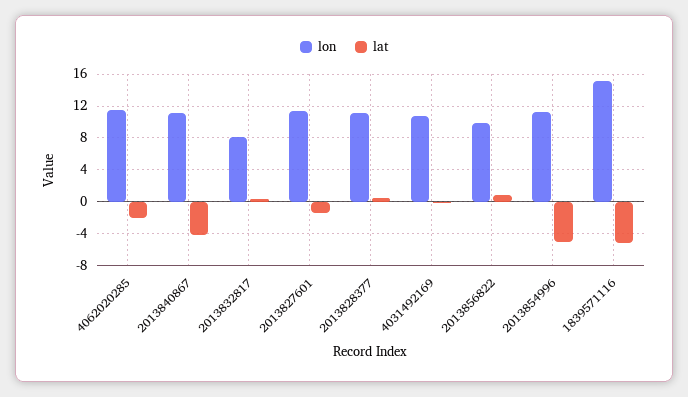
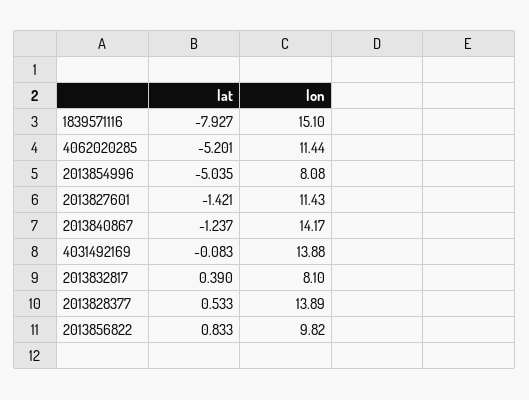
lat, 4062020285: -2 -> -5.201
lon, 2013840867: 11 -> 14.17
lat, 2013840867: -4 -> -1.237
lon, 2013828377: 11 -> 13.89
lon, 4031492169: 11 -> 13.88
lon, 2013854996: 11 -> 8.08
lat, 1839571116: -5 -> -7.927

